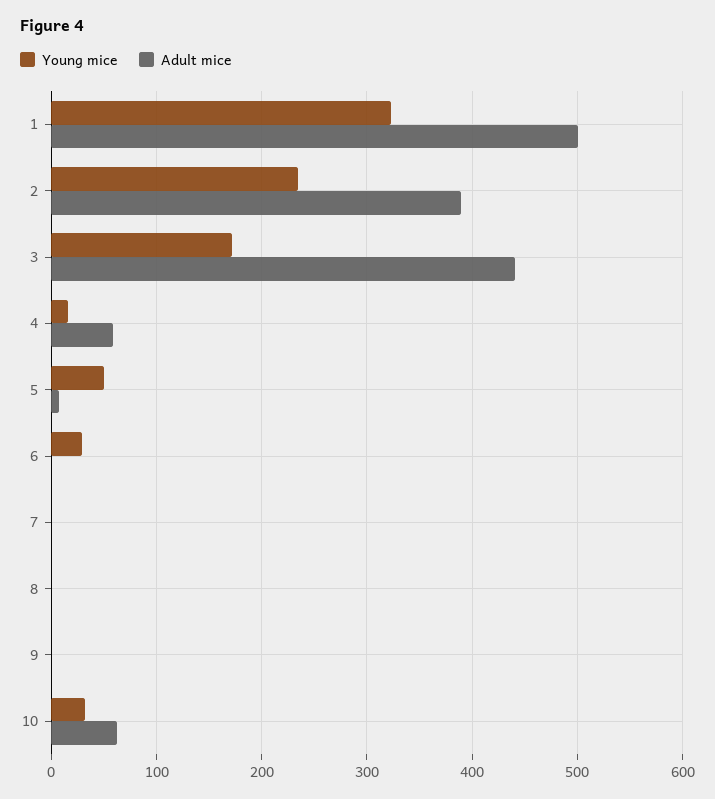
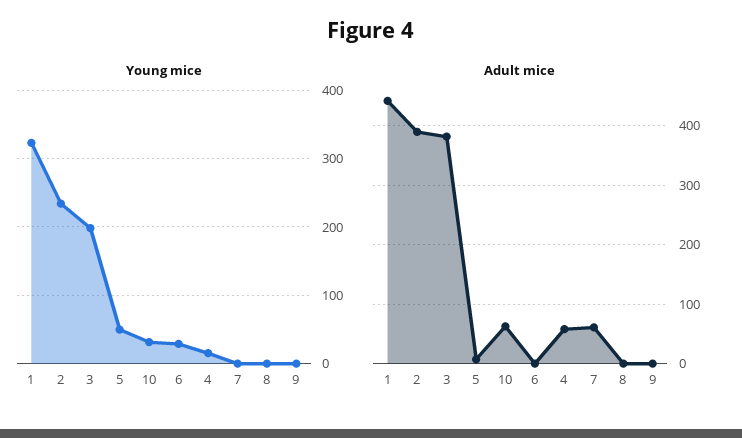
Adult mice, 1: 500 -> 440
Young mice, 3: 170 -> 200
Adult mice, 3: 440 -> 380
Adult mice, 7: 0 -> 60

